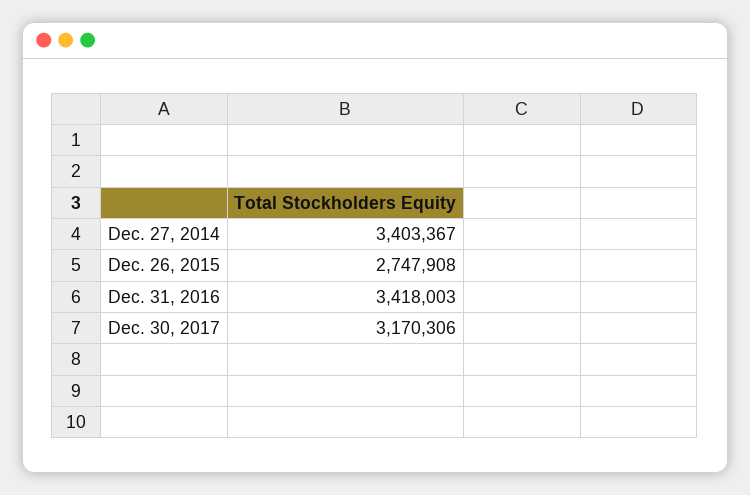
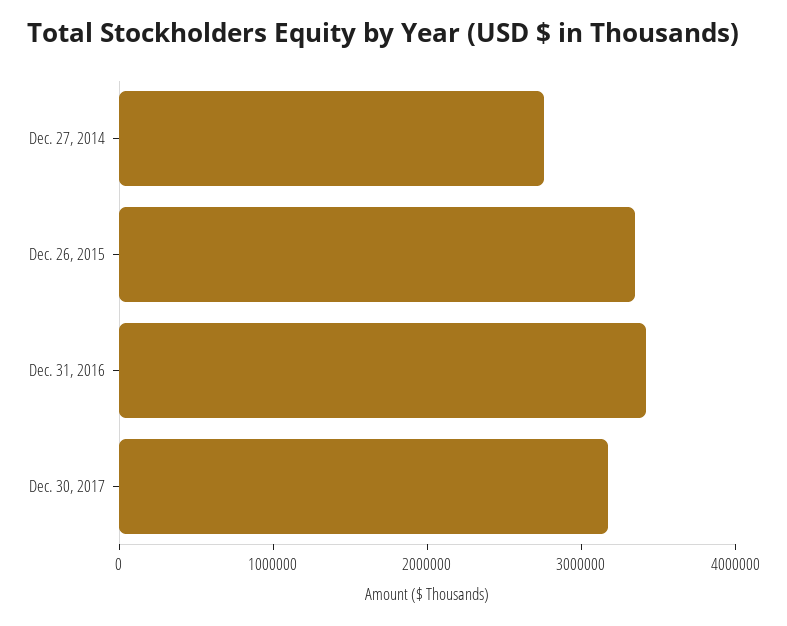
Dec. 27, 2014: 3403367 -> 2800000
Dec. 26, 2015: 2747908 -> 3400000

